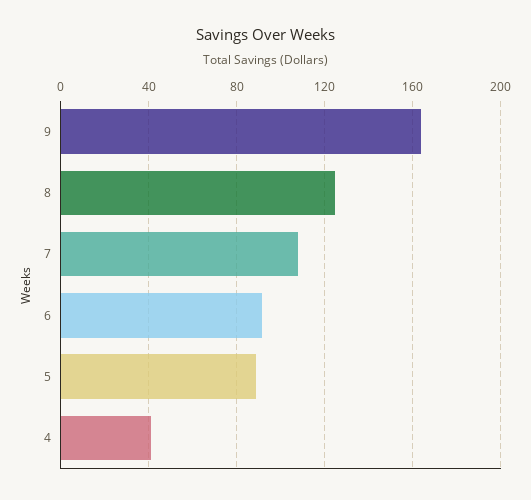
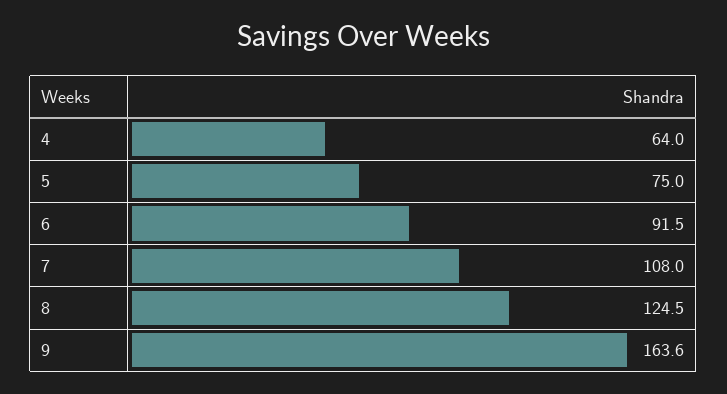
5: 90 -> 75
4: 40 -> 64

